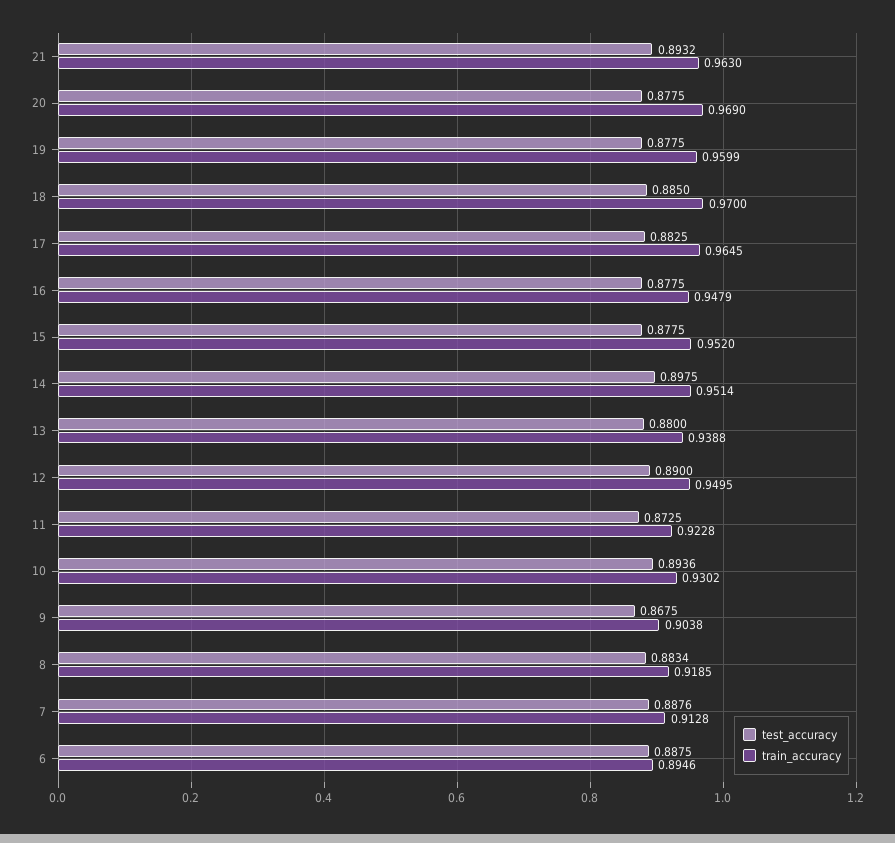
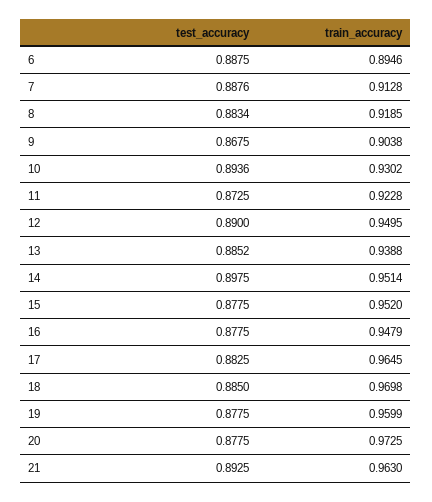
test_accuracy, 21: 0.8932 -> 0.8925
train_accuracy, 20: 0.969 -> 0.9725
train_accuracy, 18: 0.97 -> 0.9698
test_accuracy, 13: 0.88 -> 0.8852

